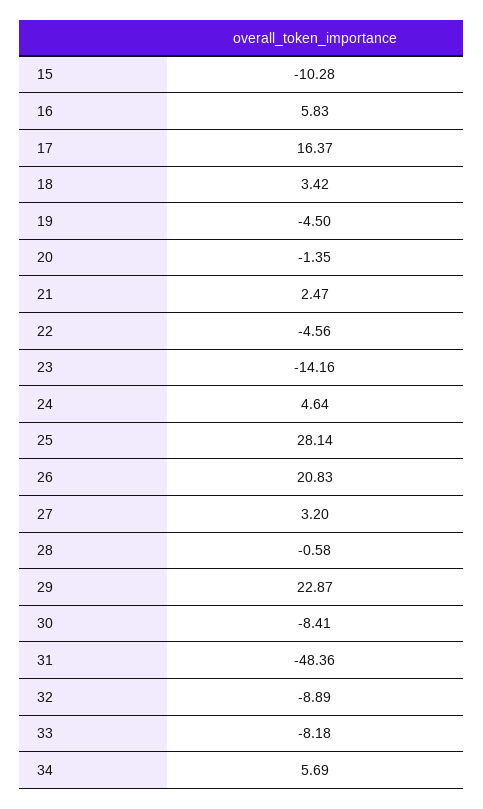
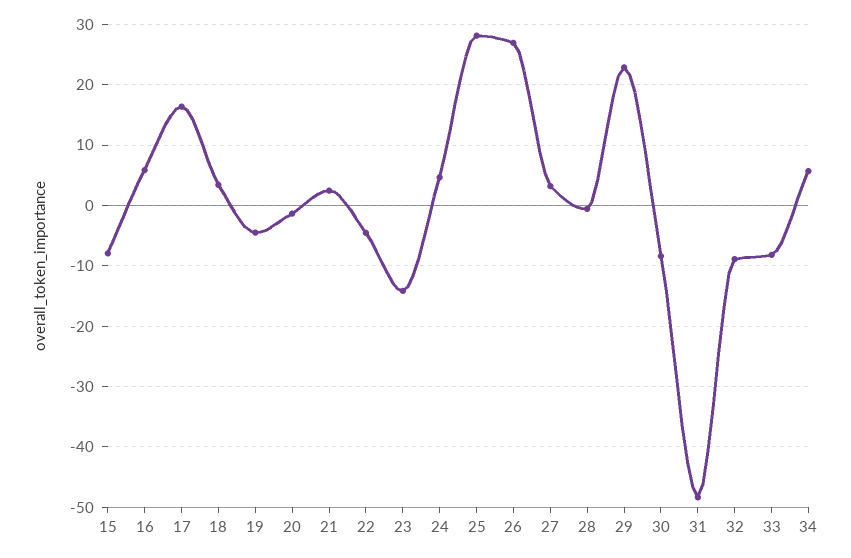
15: -10.28 -> -8
26: 20.83 -> 27

